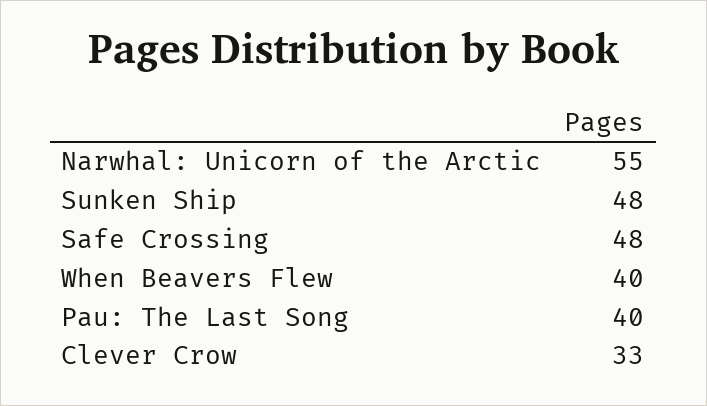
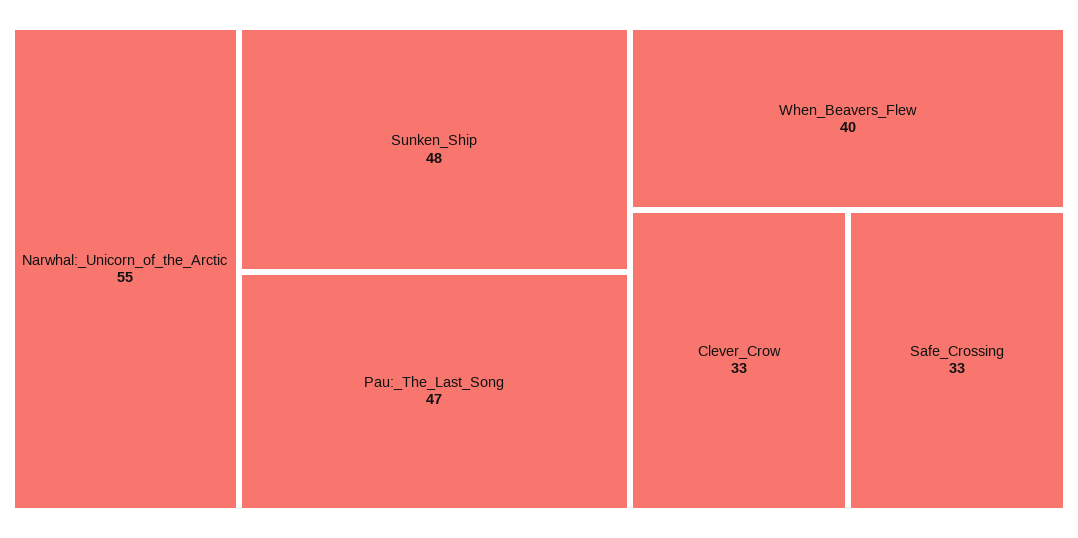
Safe Crossing: 48 -> 33
Pau: The Last Song: 40 -> 47

